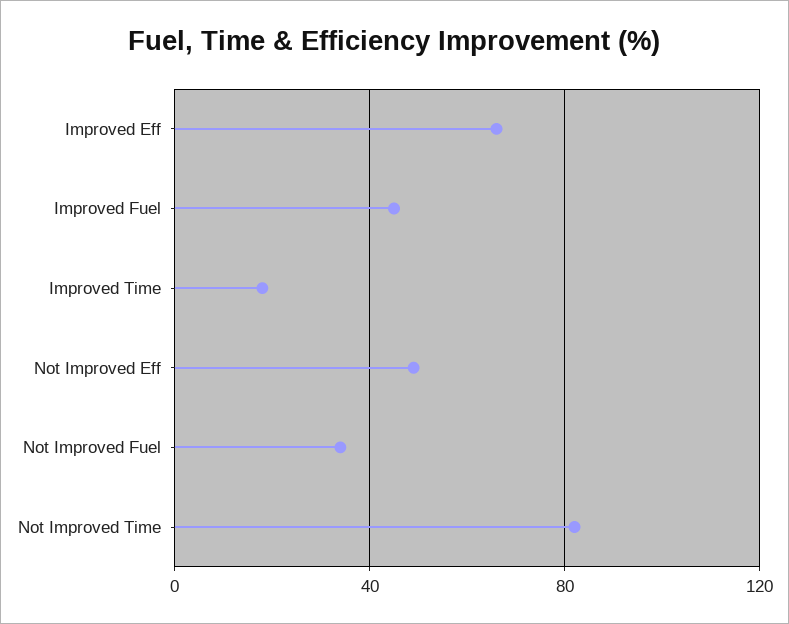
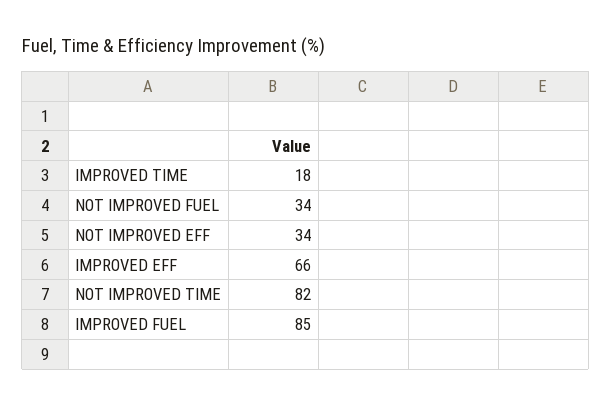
Improved Fuel: 45 -> 85
Not Improved Eff: 50 -> 34

